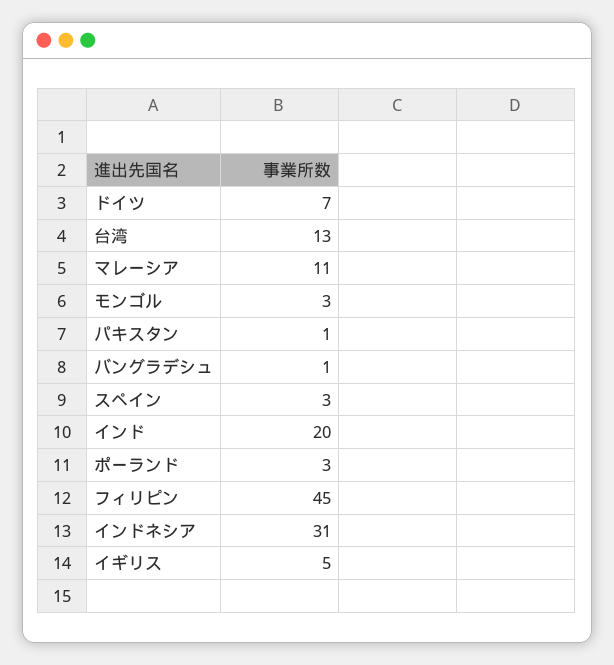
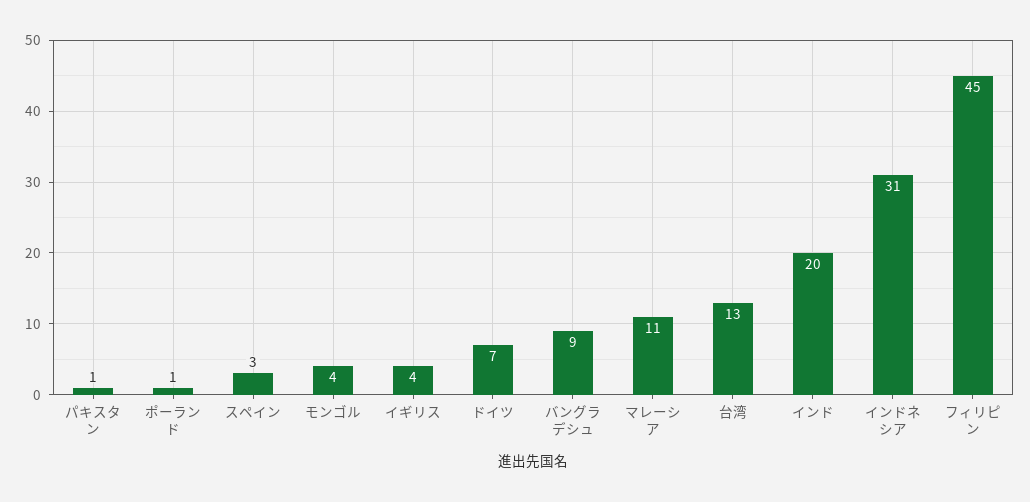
モンゴル: 3 -> 4
バングラデシュ: 1 -> 9
ポーランド: 3 -> 1
イギリス: 5 -> 4

